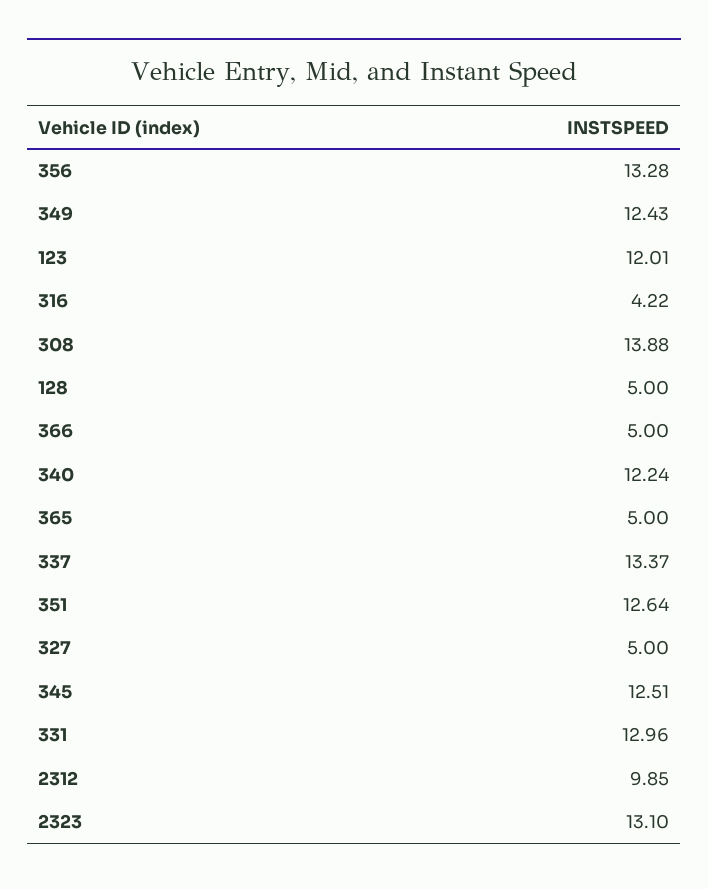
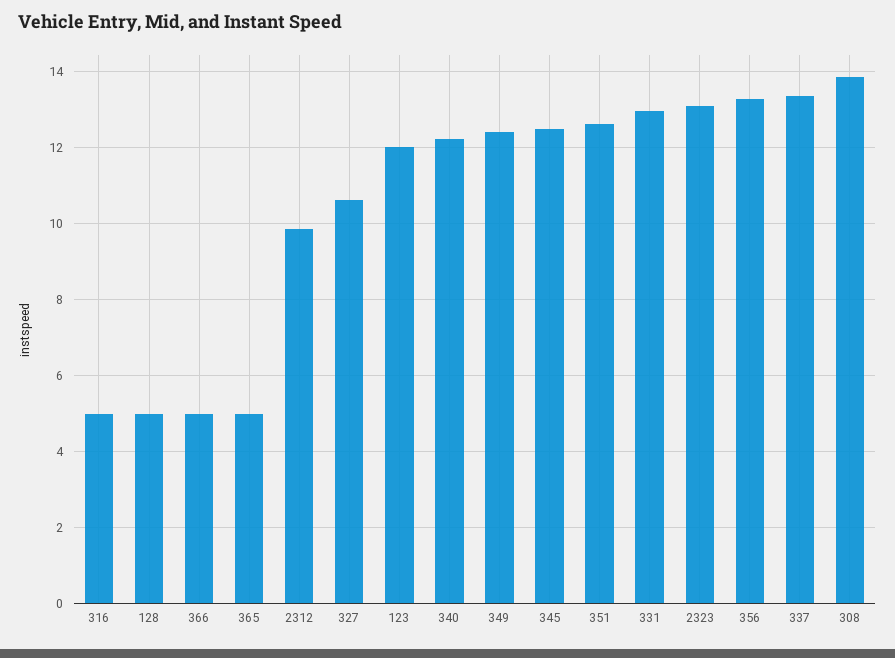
316: 4.22 -> 5
327: 5 -> 10.6

